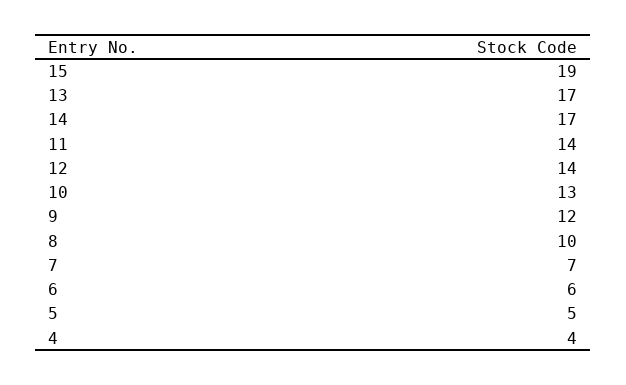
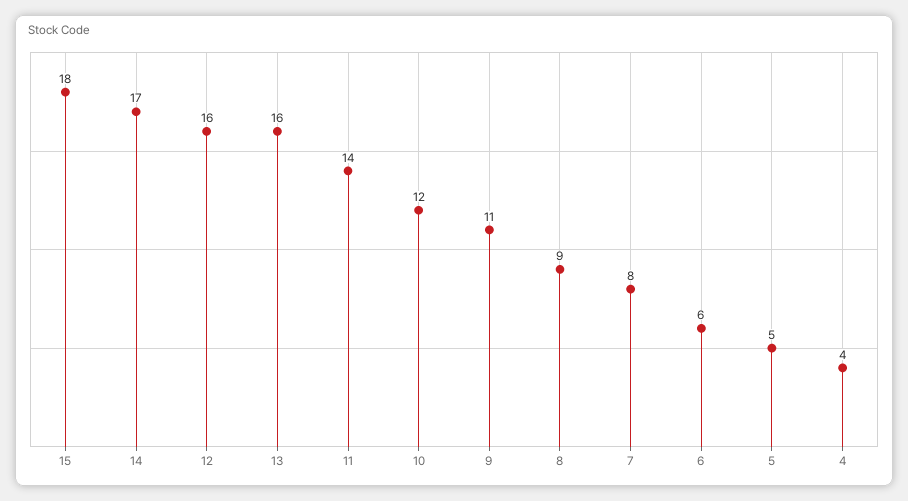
15: 19 -> 18
13: 17 -> 16
12: 14 -> 16
10: 13 -> 12
9: 12 -> 11
8: 10 -> 9
7: 7 -> 8

